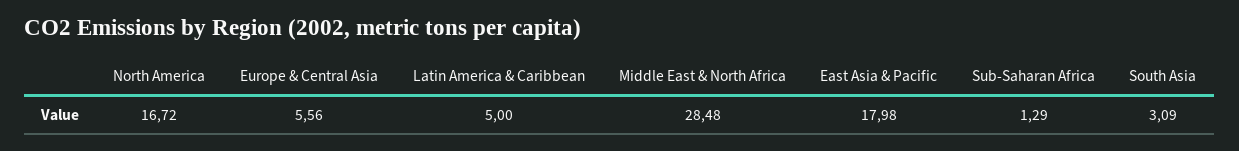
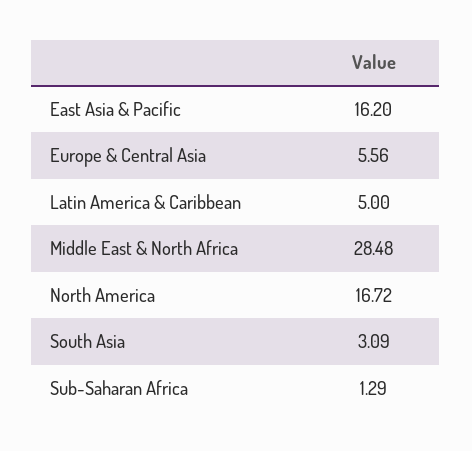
East Asia & Pacific: 17.98 -> 16.2

